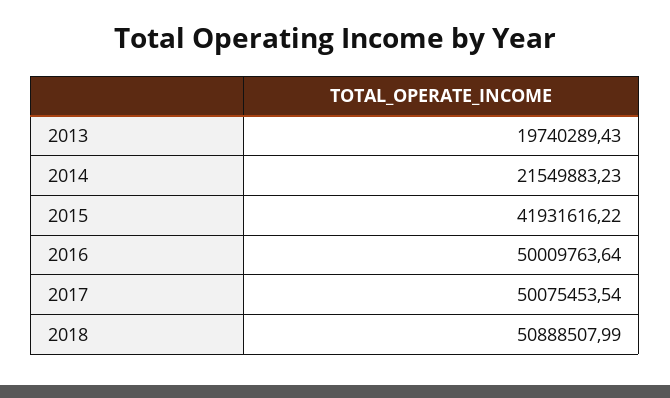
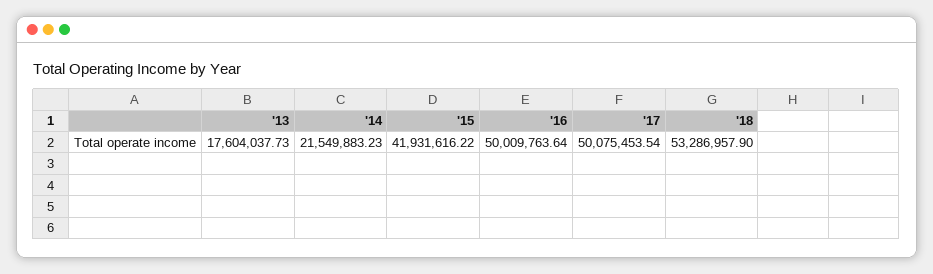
2013: 19740289.43 -> 17604037.73
2018: 50888507.99 -> 53286957.9

